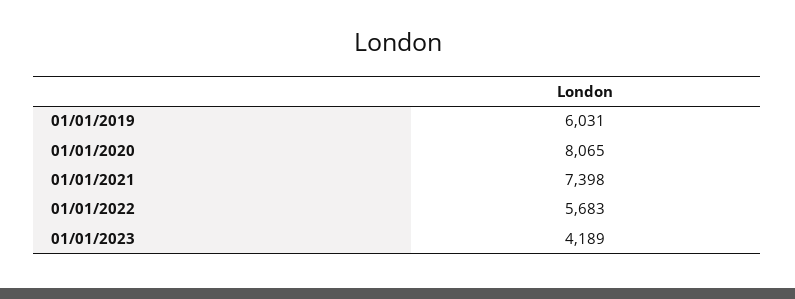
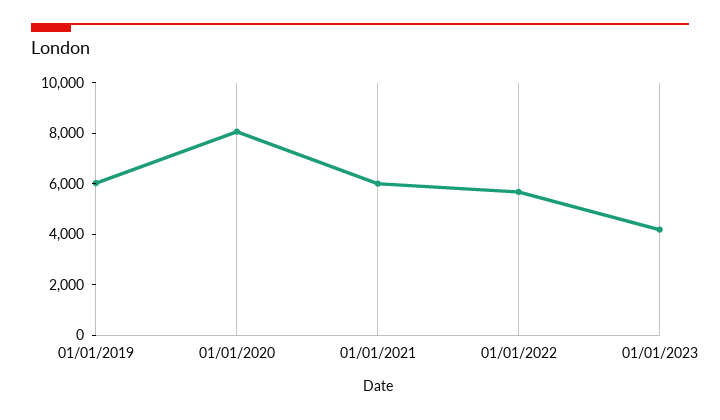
01/01/2021: 7398 -> 6000

